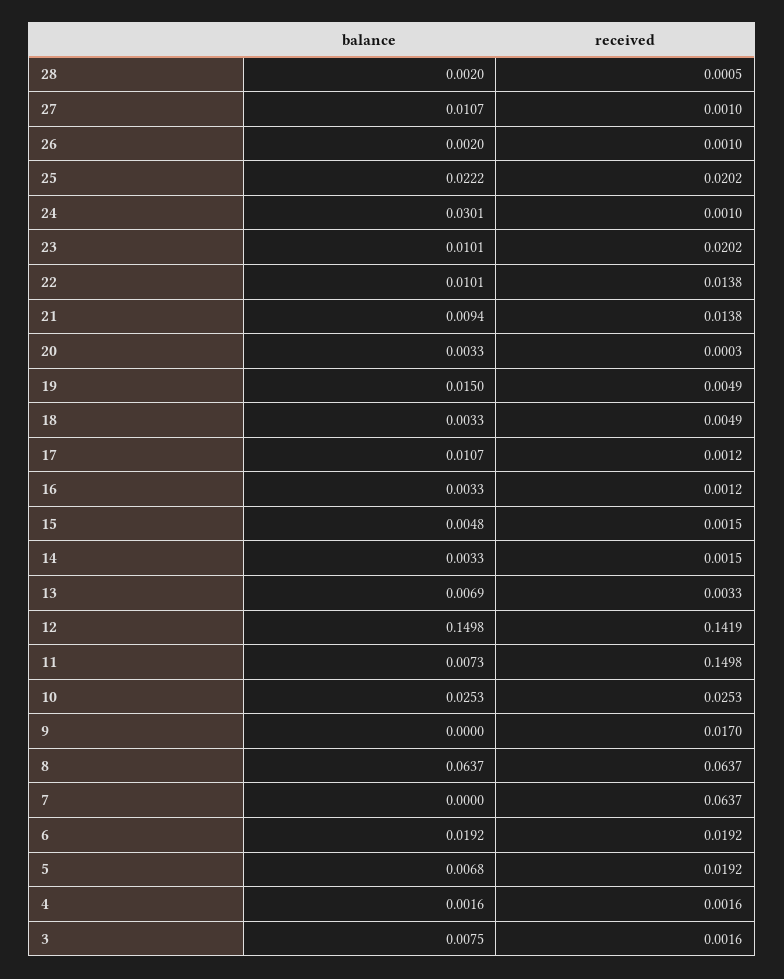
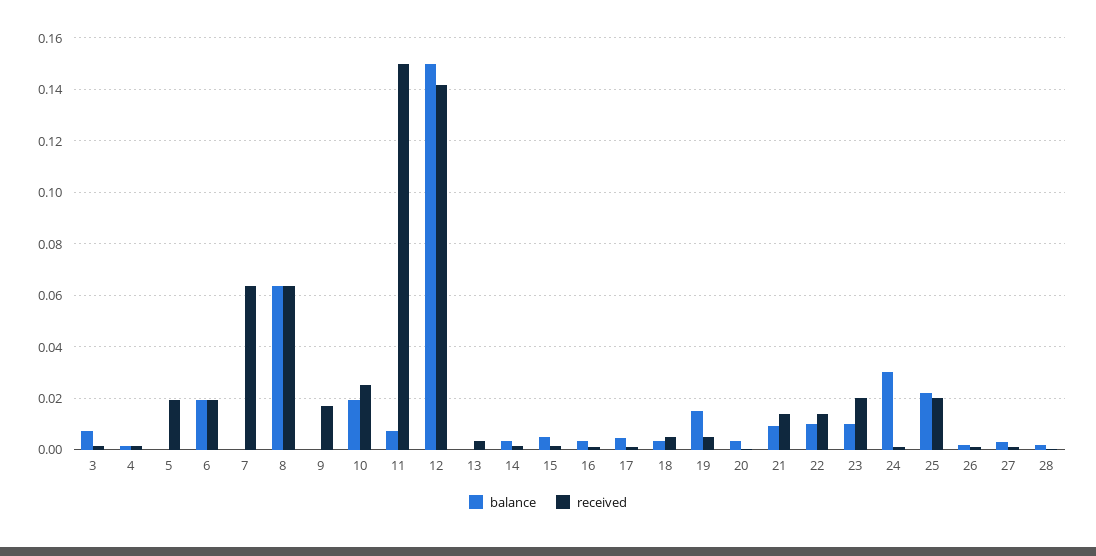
balance, 27: 0.0107 -> 0.0025
balance, 17: 0.0107 -> 0.005
balance, 13: 0.0069 -> 0
balance, 10: 0.0253 -> 0.02
balance, 5: 0.0068 -> 0

